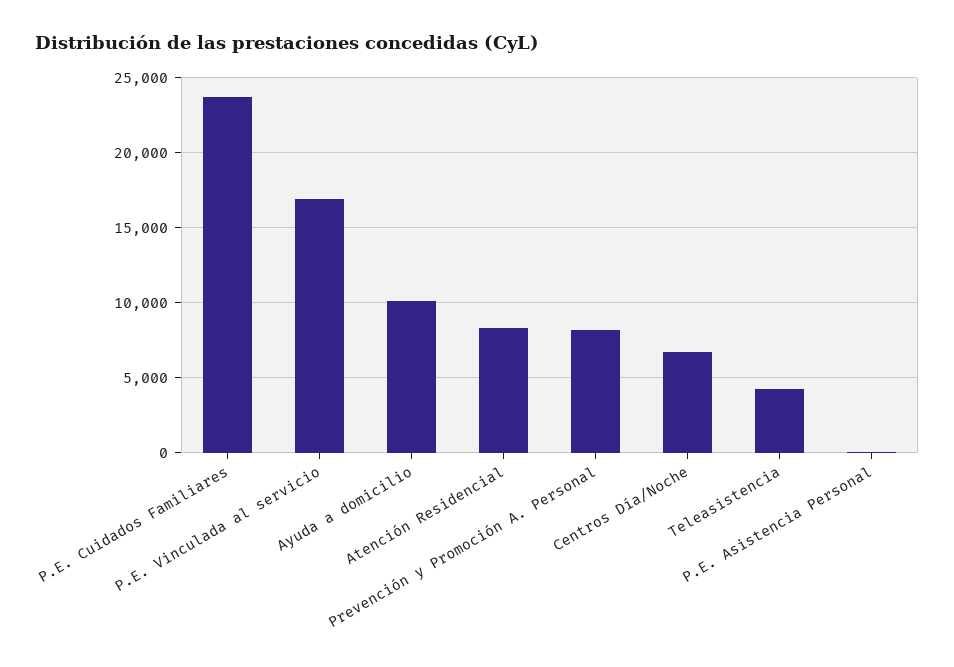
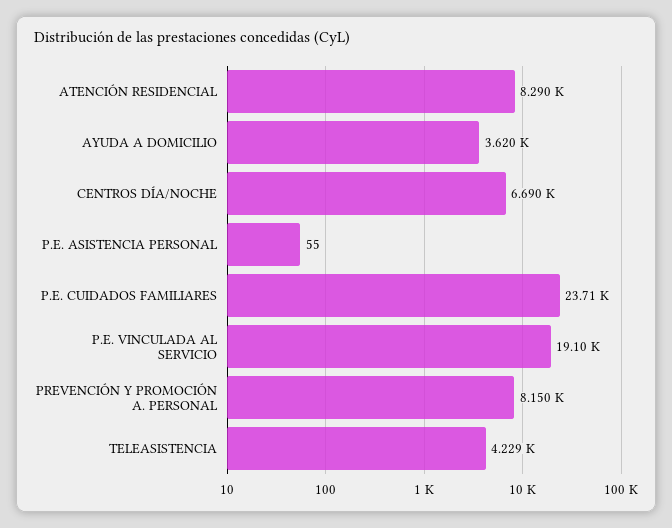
P.E. Vinculada al servicio: 17000 -> 19100
Ayuda a domicilio: 10000 -> 3620

